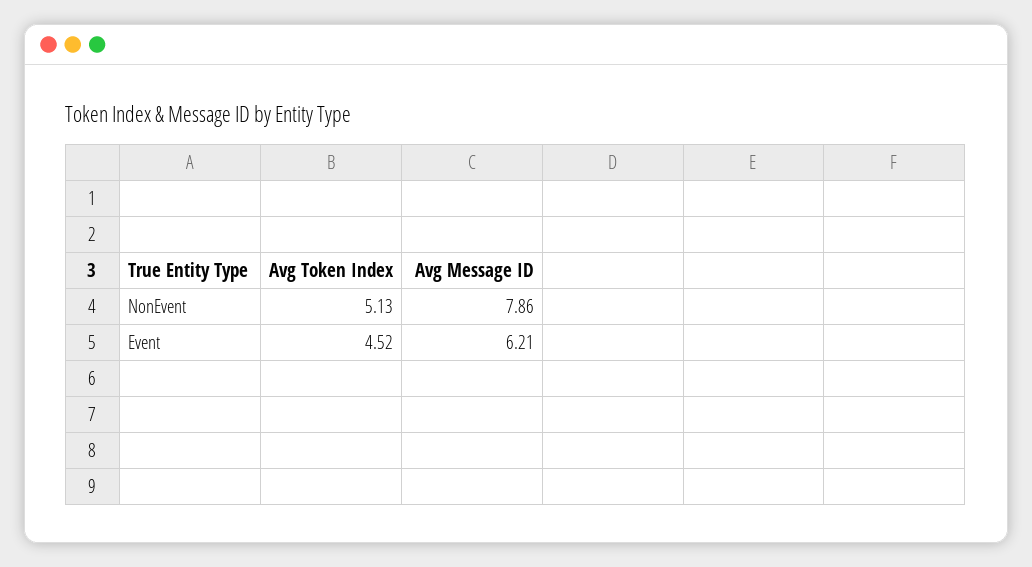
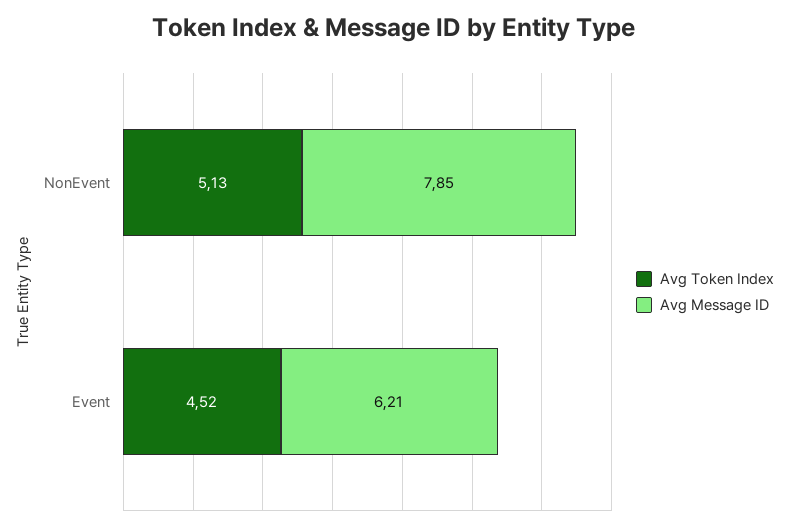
Avg Message ID, NonEvent: 7.86 -> 7.85

